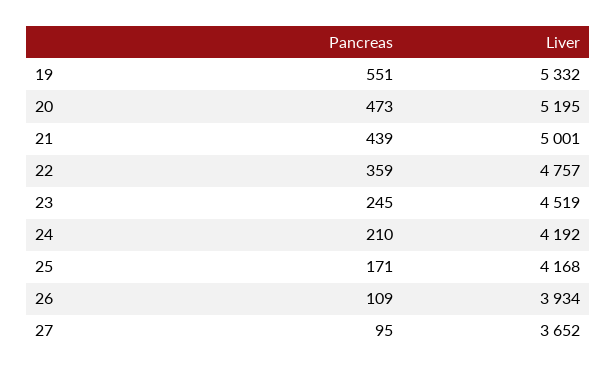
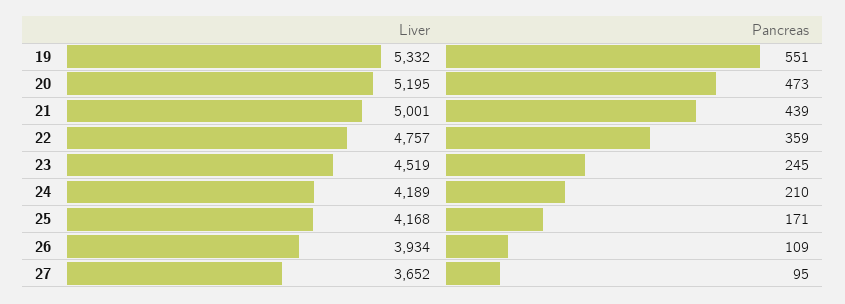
Liver, 24: 4192 -> 4189

